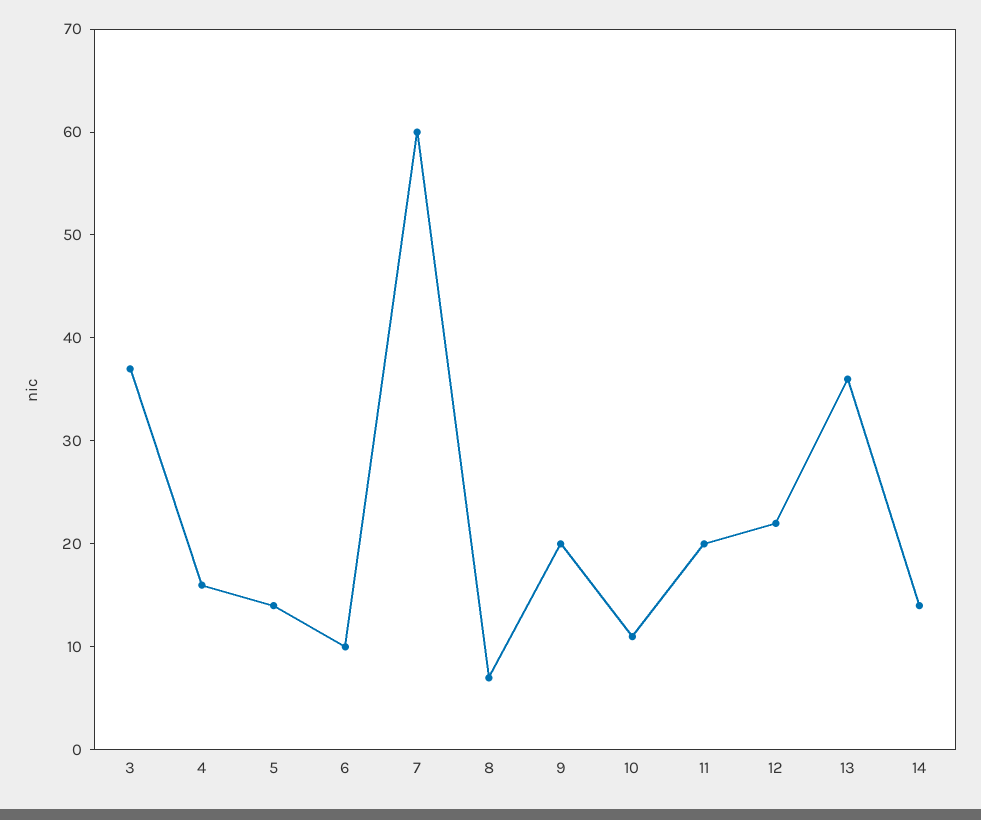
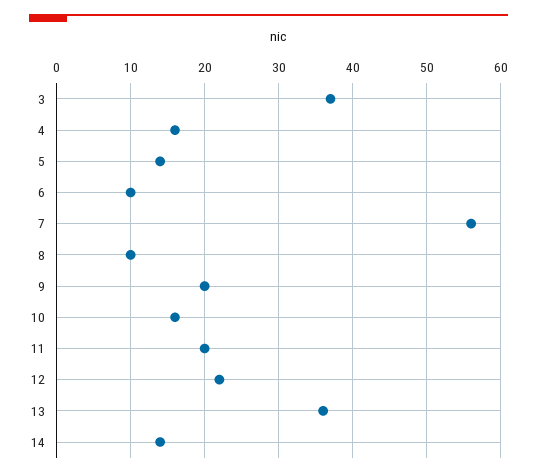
7: 60 -> 56
8: 7 -> 10
10: 11 -> 16

